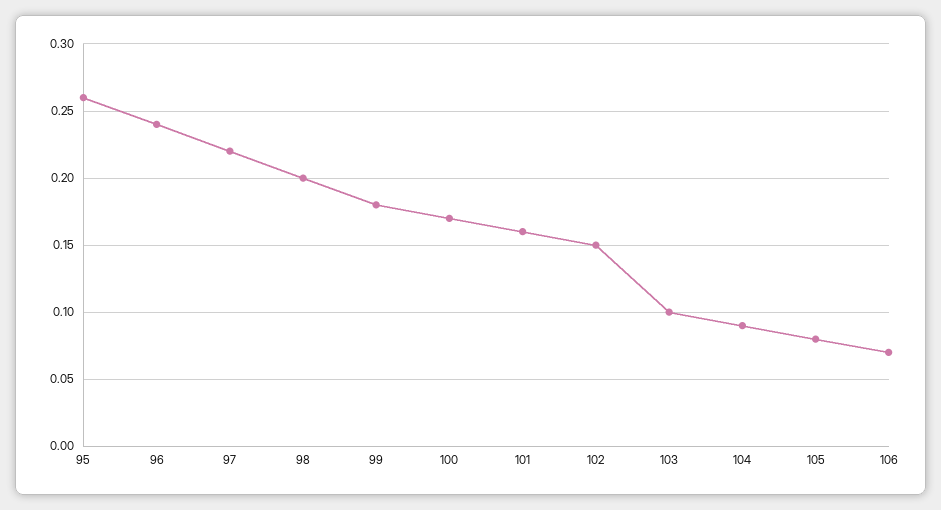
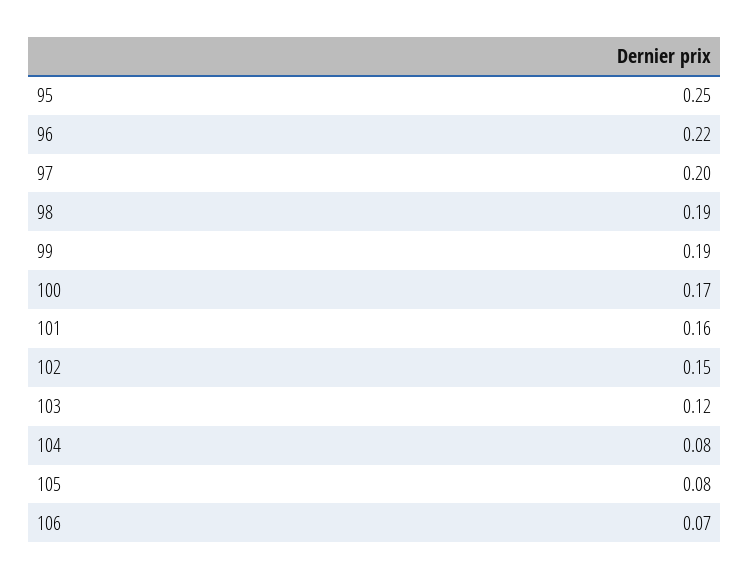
95: 0.26 -> 0.25
96: 0.24 -> 0.22
97: 0.22 -> 0.2
98: 0.2 -> 0.19
99: 0.18 -> 0.19
103: 0.1 -> 0.12
104: 0.09 -> 0.08

